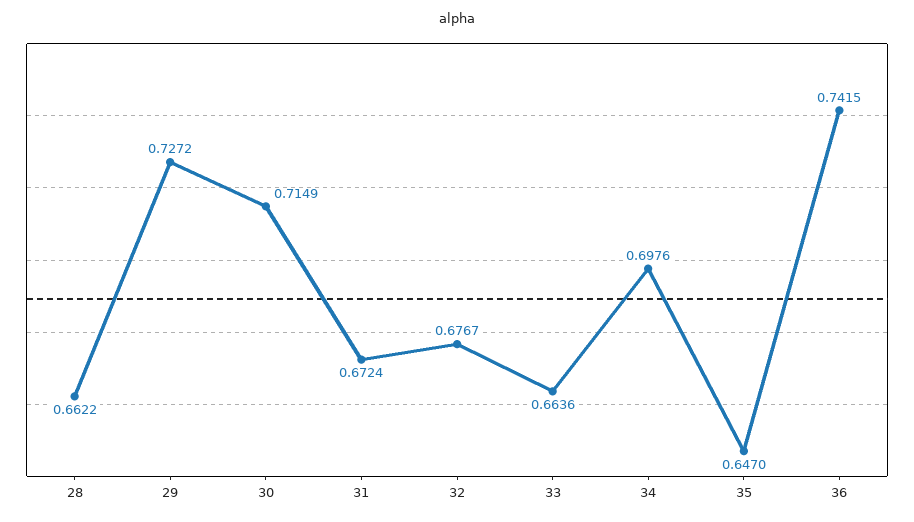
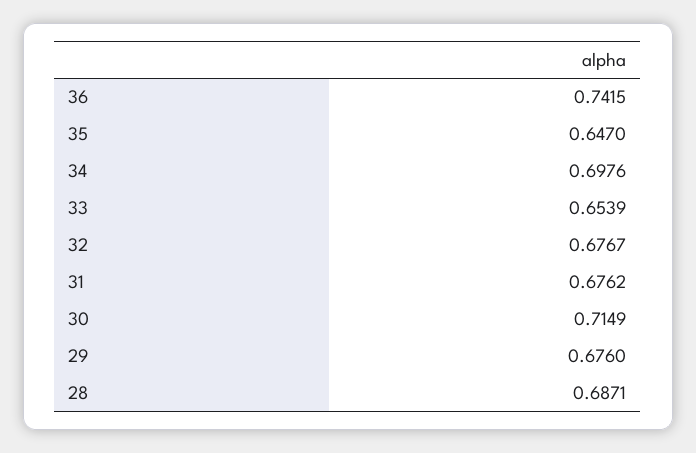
28: 0.6622 -> 0.6871
29: 0.7272 -> 0.676
31: 0.6724 -> 0.6762
33: 0.6636 -> 0.6539

